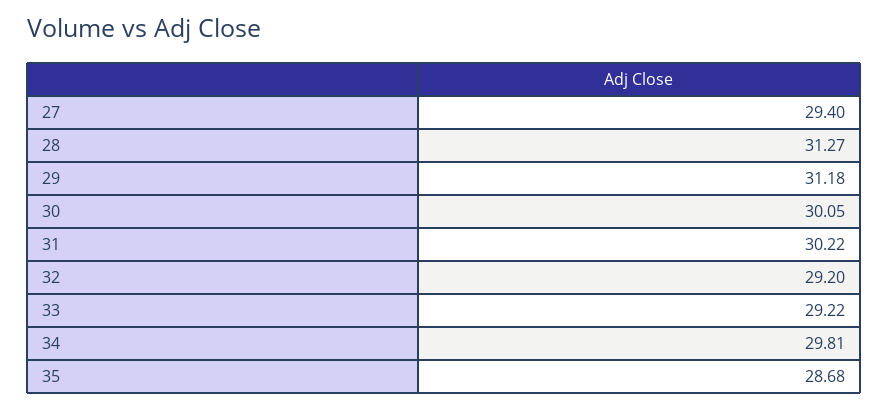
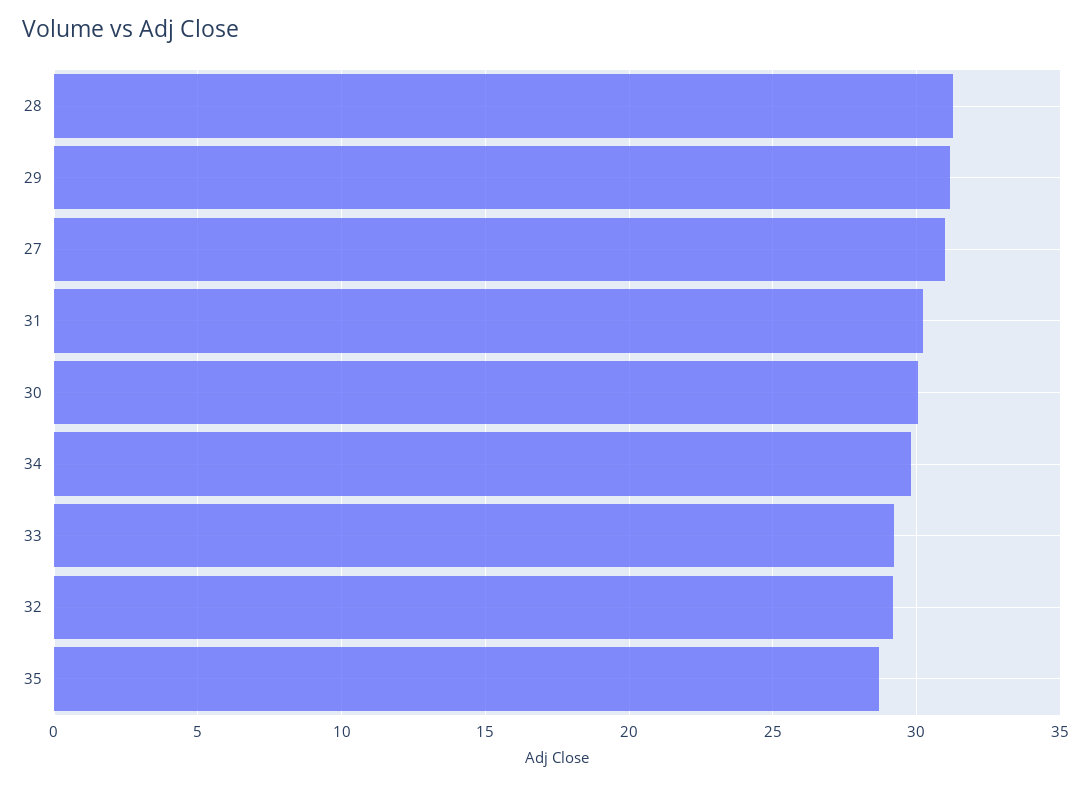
27: 29.4 -> 31

